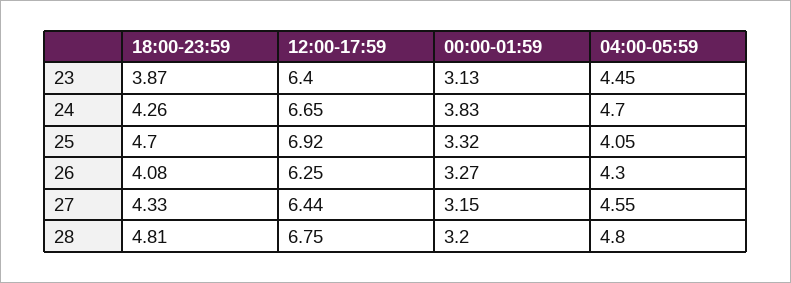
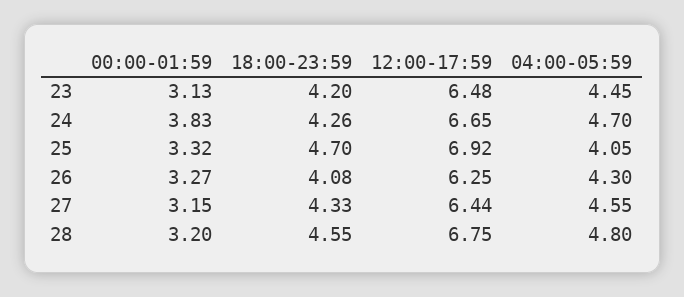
18:00-23:59, 23: 3.87 -> 4.2
12:00-17:59, 23: 6.4 -> 6.48
18:00-23:59, 28: 4.81 -> 4.55

